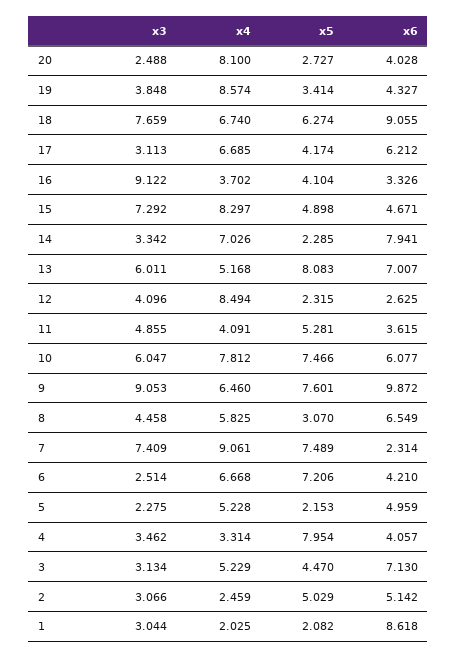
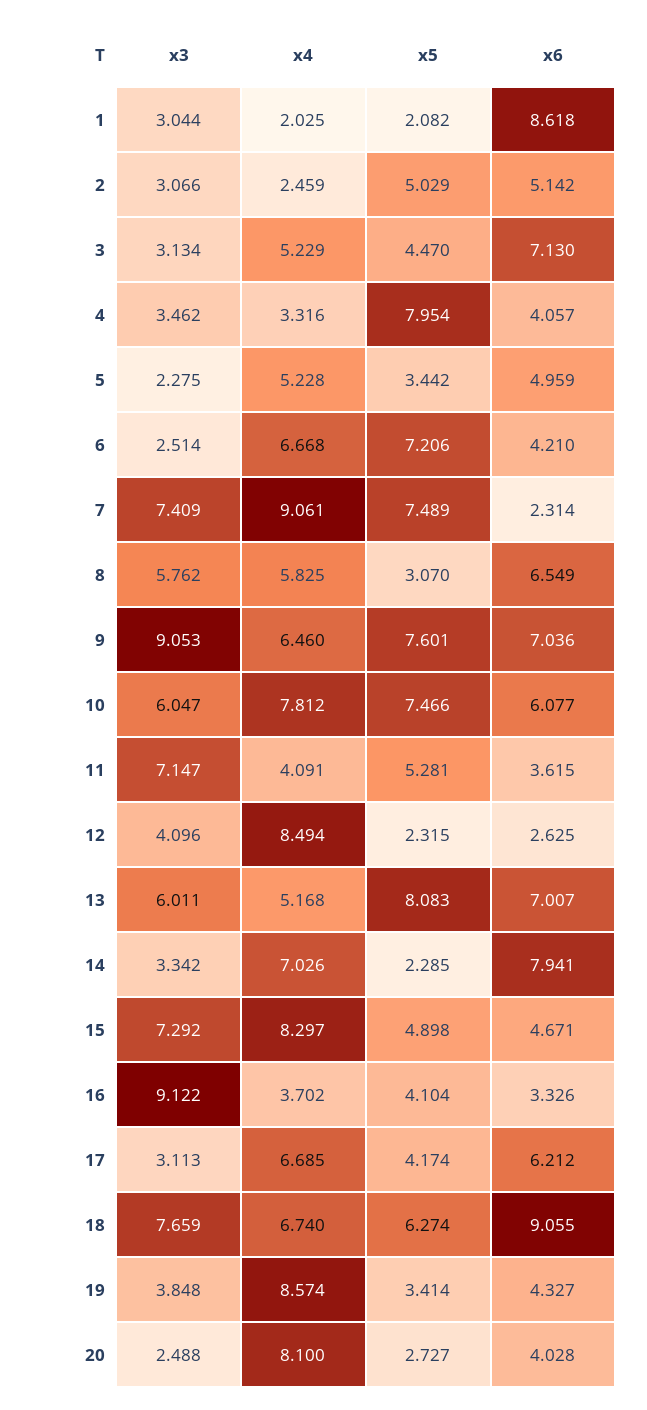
x3, 11: 4.855 -> 7.147
x6, 9: 9.872 -> 7.036
x3, 8: 4.458 -> 5.762
x5, 5: 2.153 -> 3.442
x4, 4: 3.314 -> 3.316

